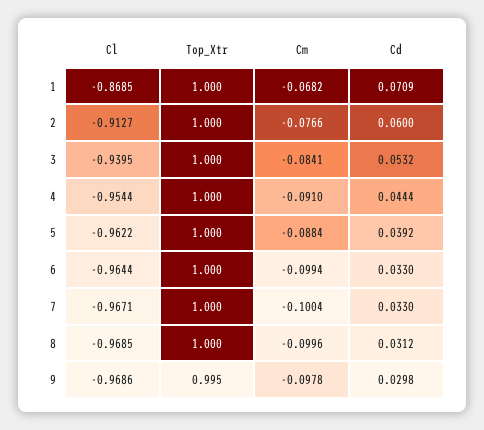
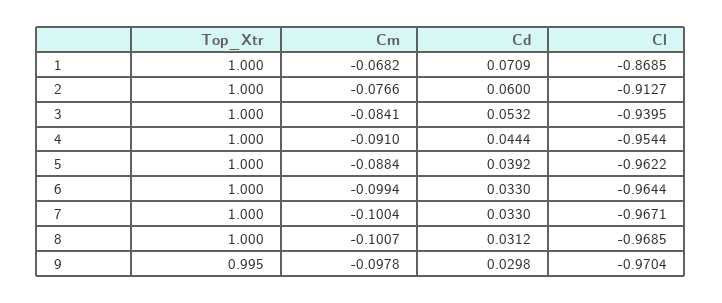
Cm, 8: -0.0996 -> -0.1007
Cl, 9: -0.9686 -> -0.9704

